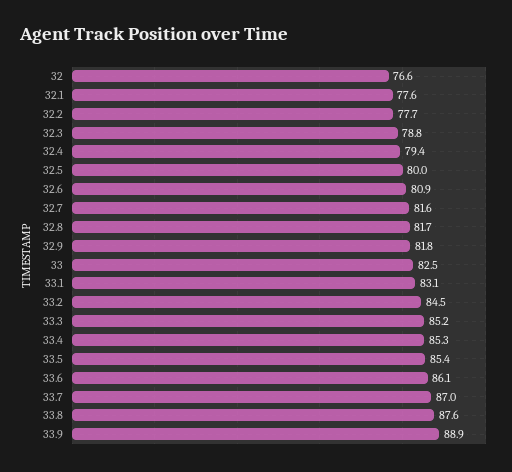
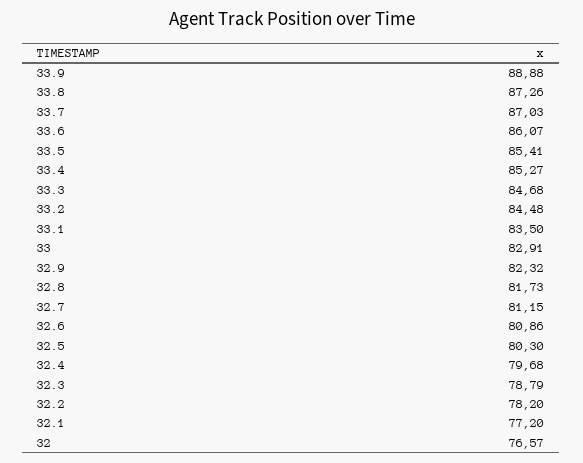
32.1: 77.6 -> 77.2
32.2: 77.7 -> 78.2
32.4: 79.4 -> 79.68
32.5: 80 -> 80.3
32.7: 81.6 -> 81.15
32.9: 81.8 -> 82.32
33: 82.5 -> 82.91
33.1: 83.1 -> 83.5
33.3: 85.2 -> 84.68
33.8: 87.6 -> 87.26

